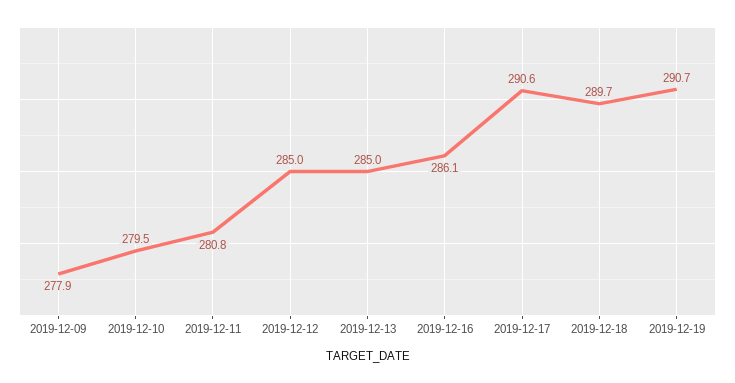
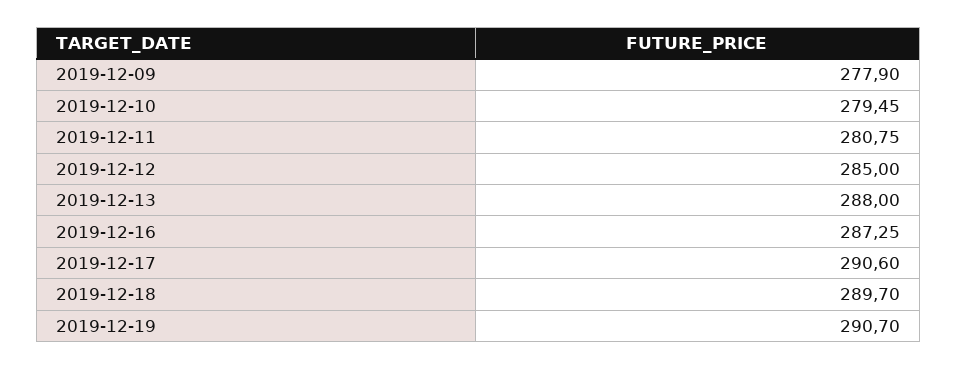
2019-12-13: 285 -> 288
2019-12-16: 286.1 -> 287.25

